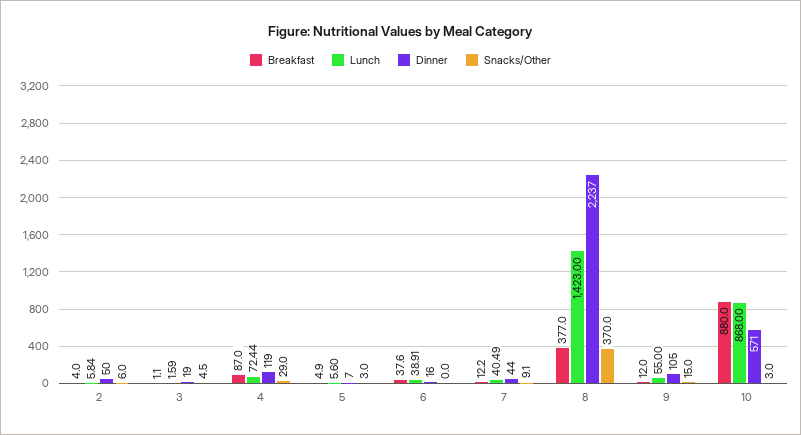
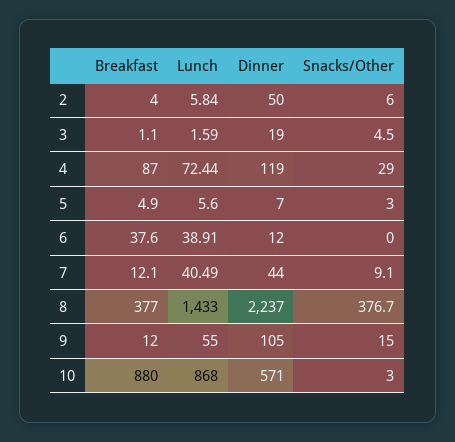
Dinner, 6: 16 -> 12
Breakfast, 7: 12.2 -> 12.1
Lunch, 8: 1423 -> 1433
Snacks/Other, 8: 370 -> 376.7

